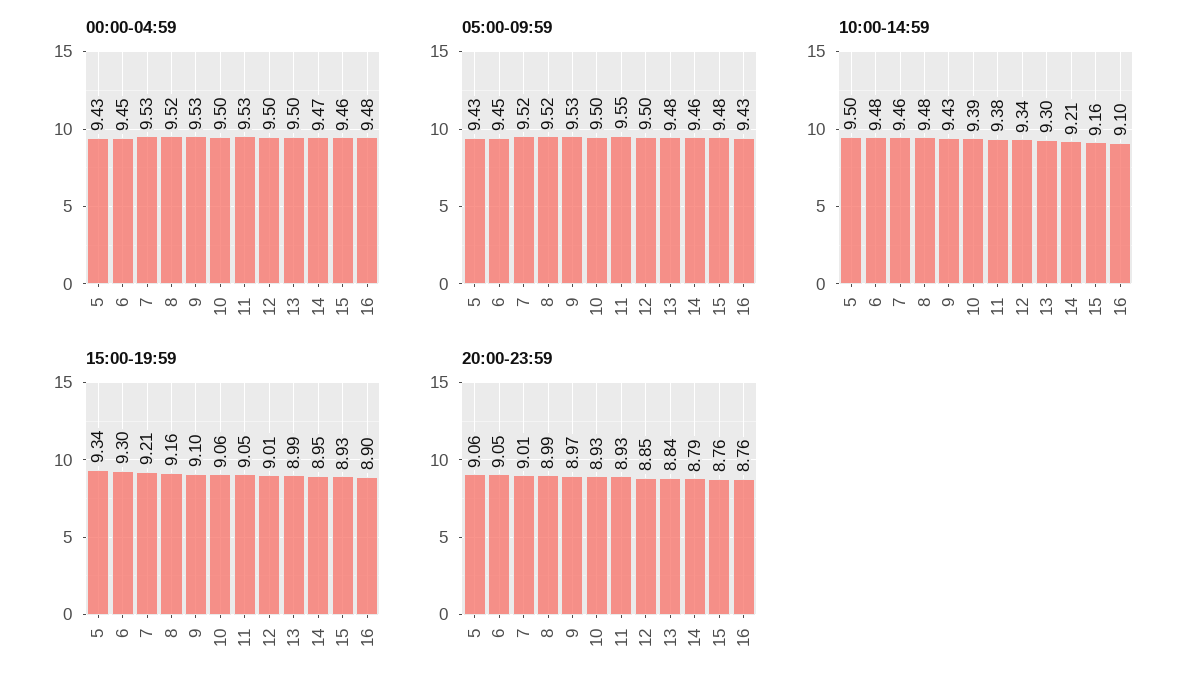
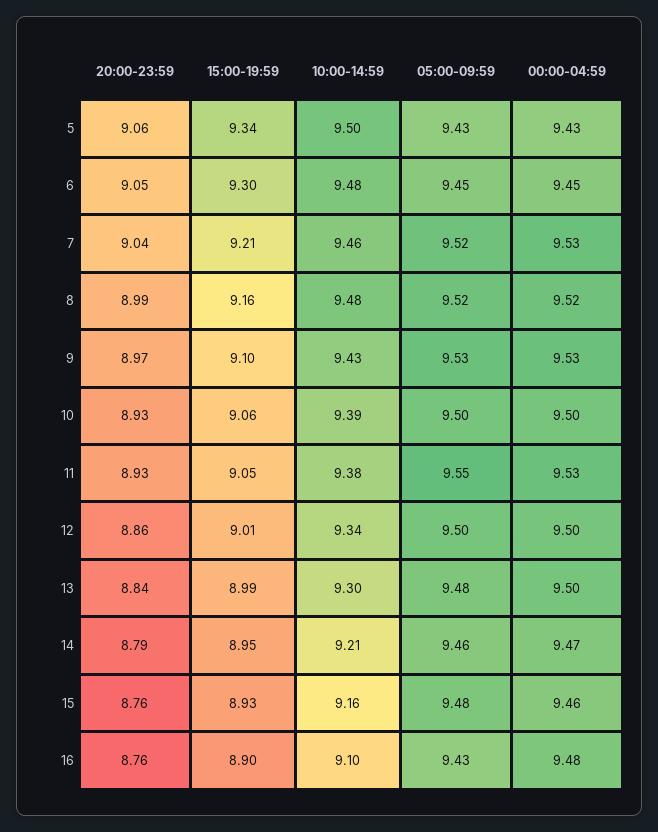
20:00-23:59, 7: 9.01 -> 9.04
20:00-23:59, 12: 8.85 -> 8.86

